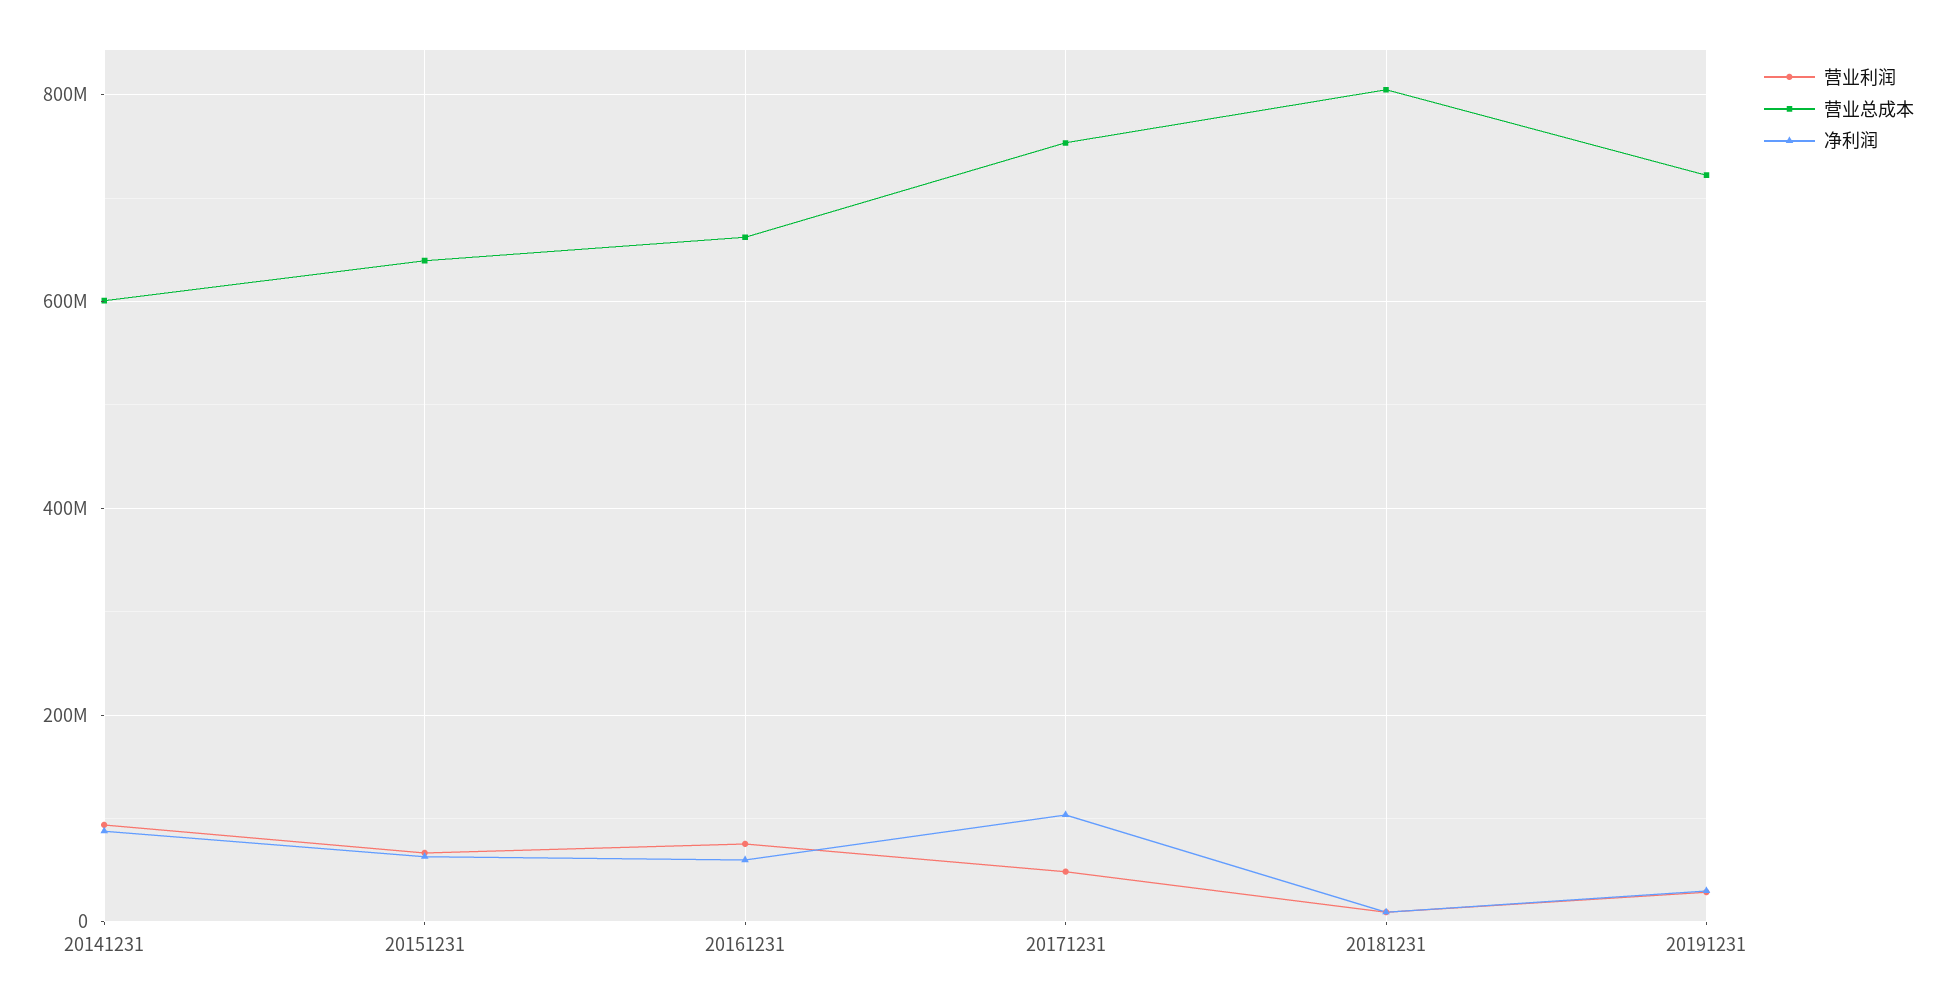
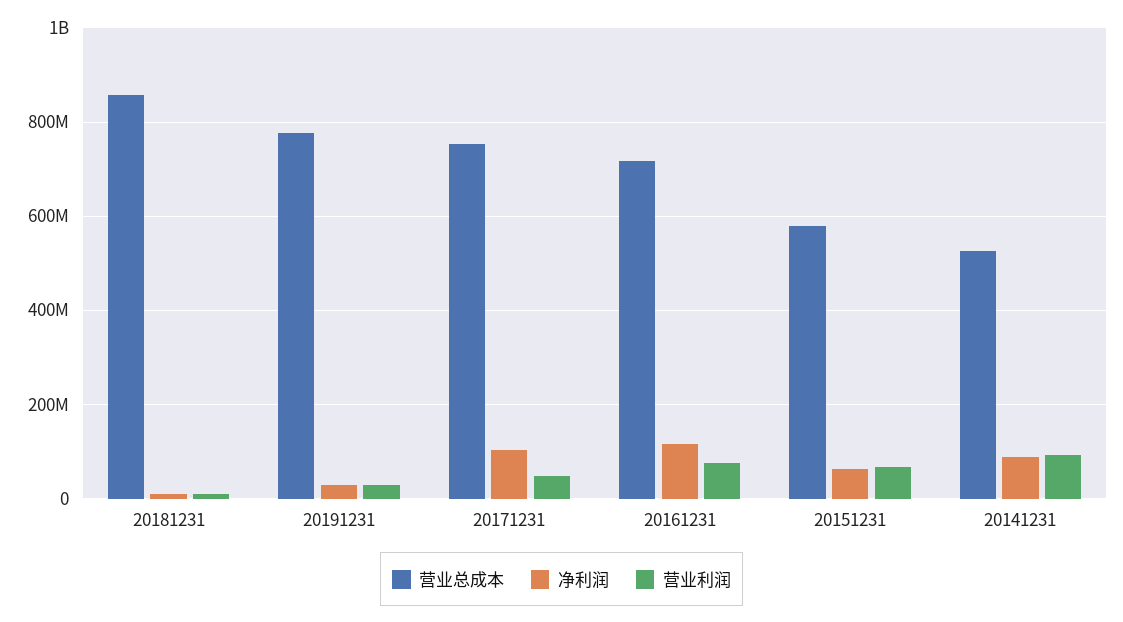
营业总成本, 20141231: 600000000 -> 520000000
营业总成本, 20151231: 640000000 -> 580000000
营业总成本, 20161231: 660000000 -> 720000000
净利润, 20161231: 60000000 -> 120000000
营业总成本, 20181231: 800000000 -> 860000000
营业总成本, 20191231: 720000000 -> 780000000

